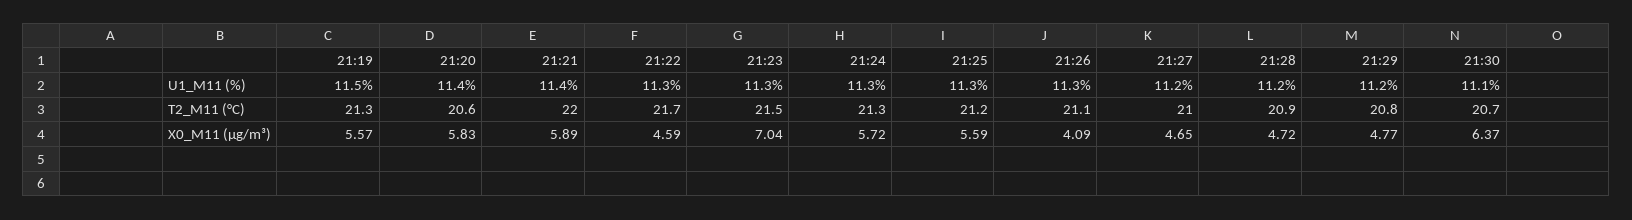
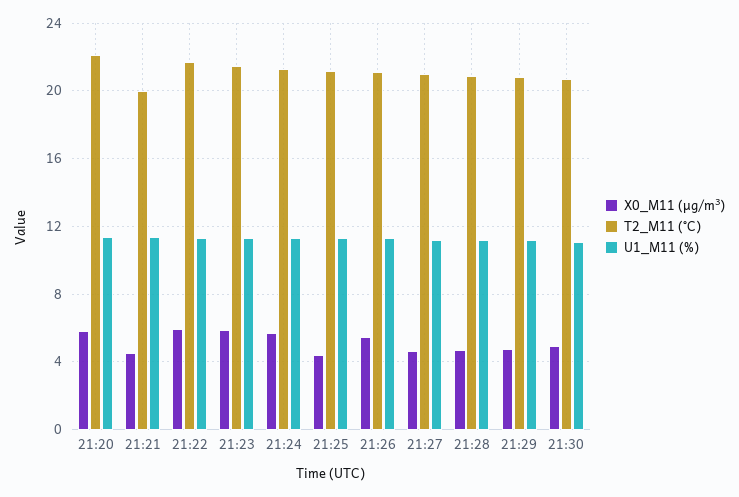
U1_M11 (%), 21:19: 11.5 -> none
T2_M11 (°C), 21:19: 21.3 -> none
T2_M11 (°C), 21:20: 20.6 -> 22
T2_M11 (°C), 21:21: 22 -> 20
X0_M11 (μg/m³), 21:19: 5.57 -> none
X0_M11 (μg/m³), 21:21: 5.89 -> 4.5
X0_M11 (μg/m³), 21:22: 4.59 -> 6
X0_M11 (μg/m³), 21:23: 7.04 -> 6
X0_M11 (μg/m³), 21:25: 5.59 -> 4.5
X0_M11 (μg/m³), 21:26: 4.09 -> 5.5
X0_M11 (μg/m³), 21:30: 6.37 -> 5

